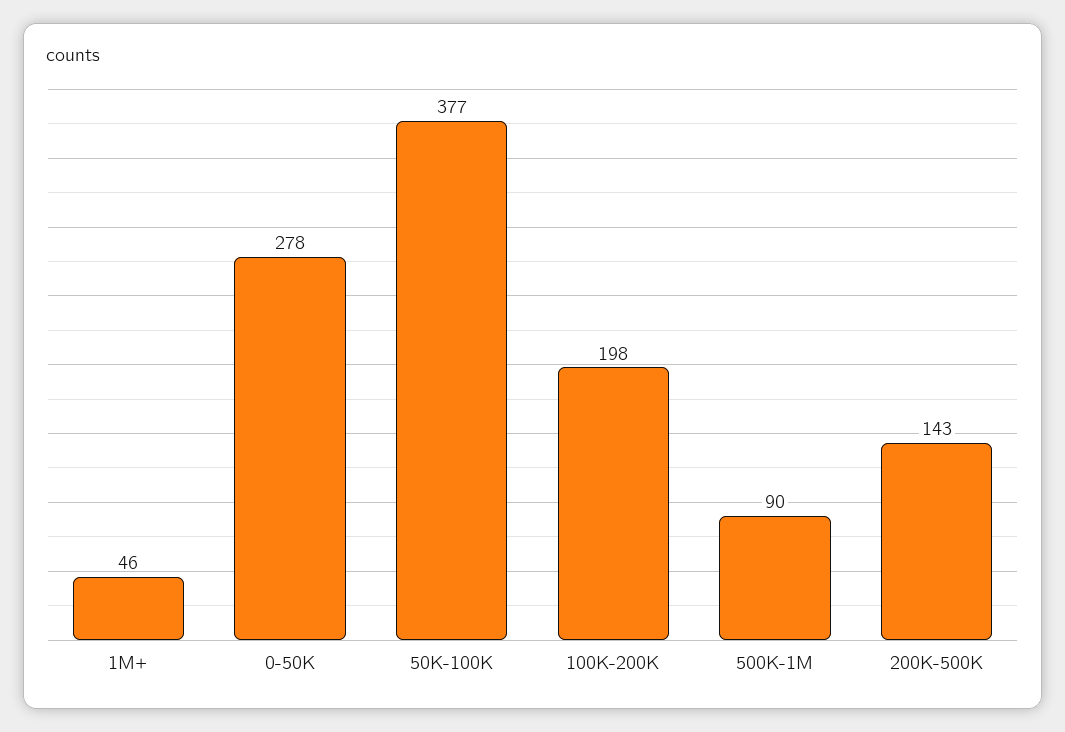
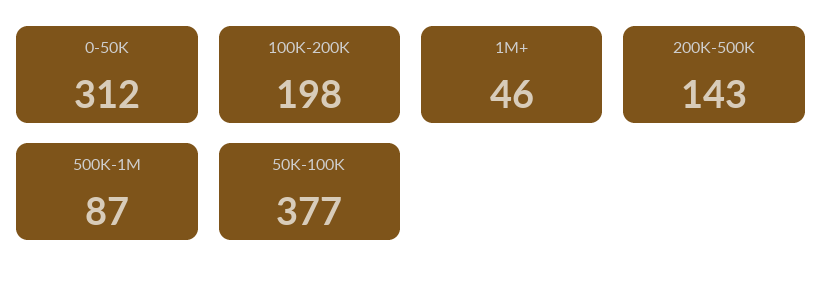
0-50K: 278 -> 312
500K-1M: 90 -> 87

